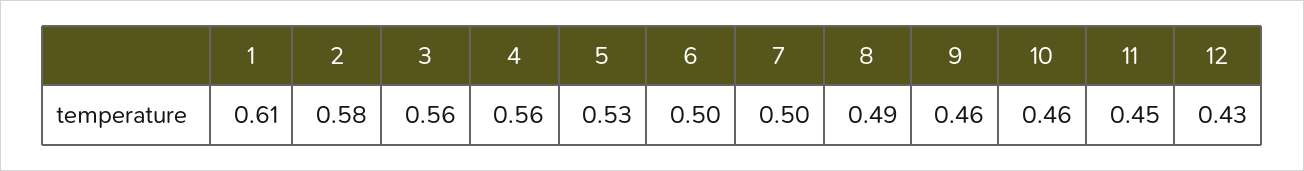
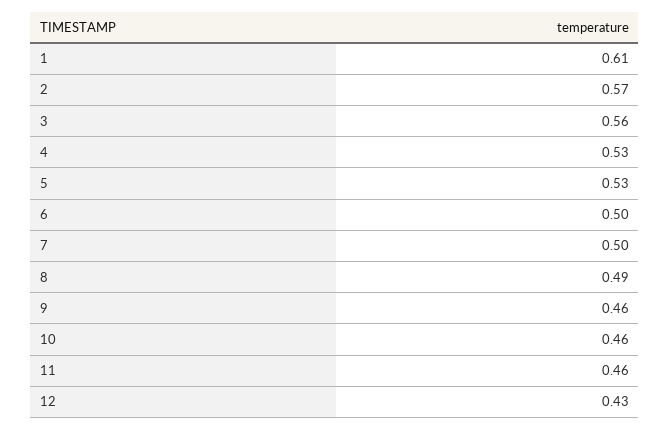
2: 0.58 -> 0.57
4: 0.56 -> 0.53
11: 0.45 -> 0.46

